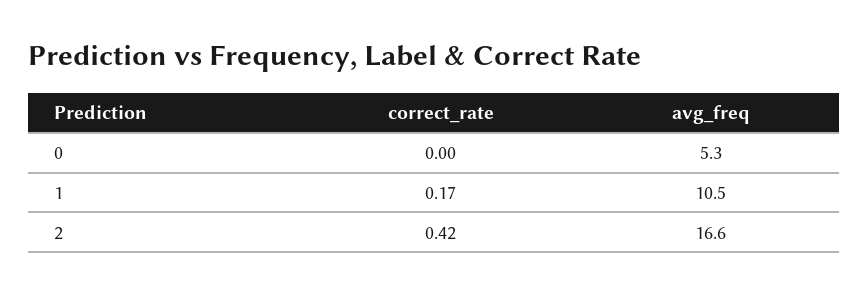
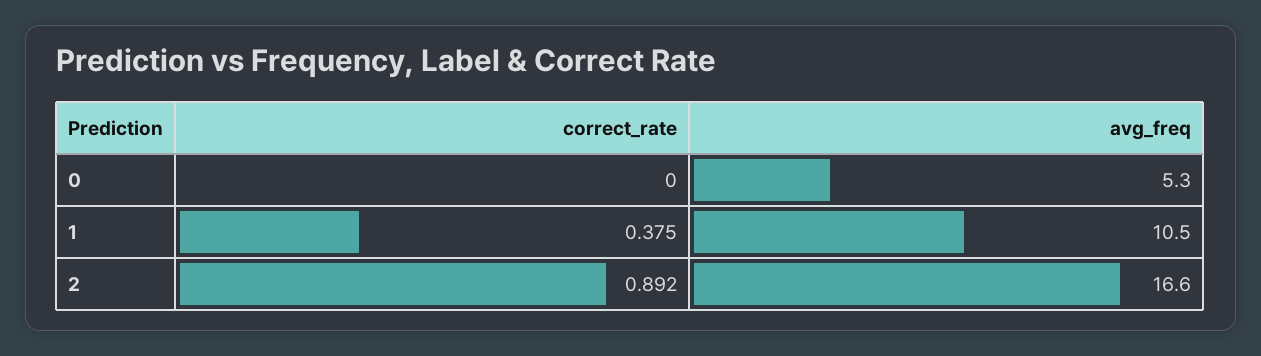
correct_rate, 1: 0.17 -> 0.375
correct_rate, 2: 0.42 -> 0.892

